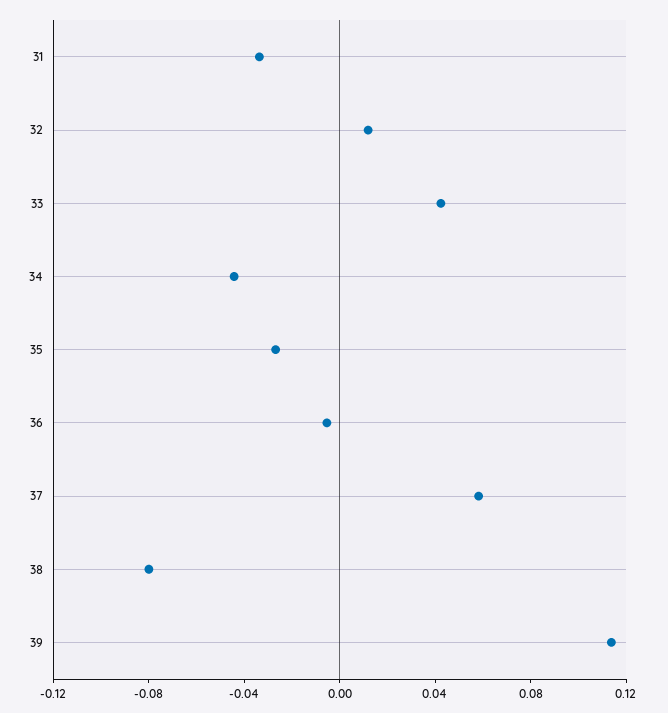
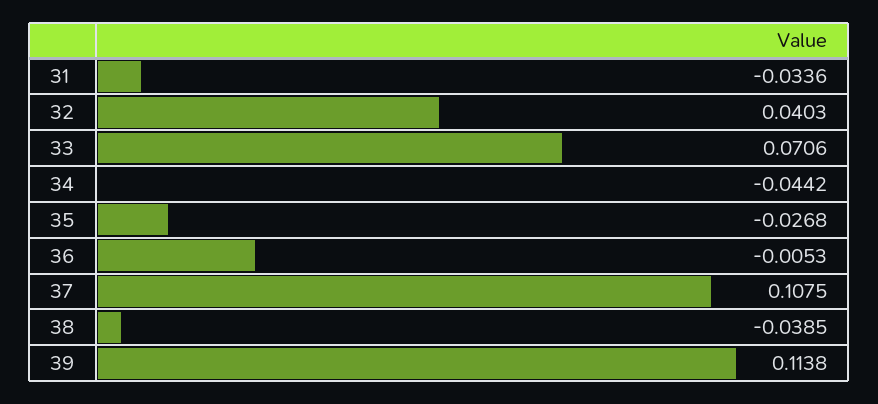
32: 0.01 -> 0.0403
33: 0.04 -> 0.0706
37: 0.06 -> 0.1075
38: -0.08 -> -0.0385

